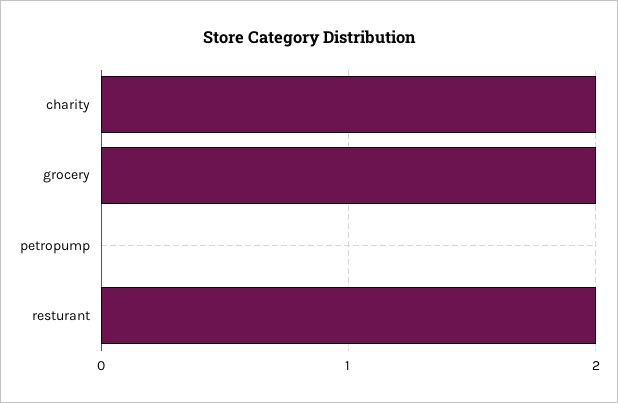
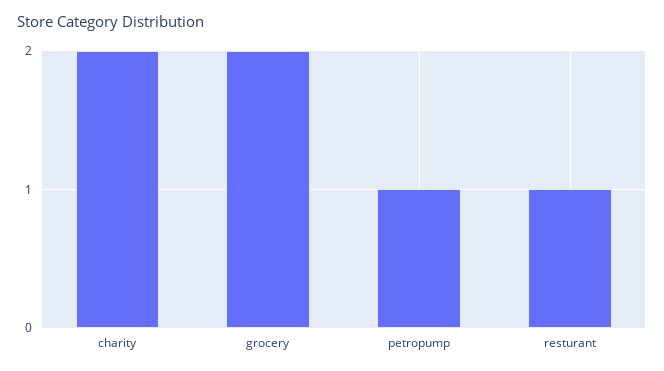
petropump: 0 -> 1
resturant: 2 -> 1

